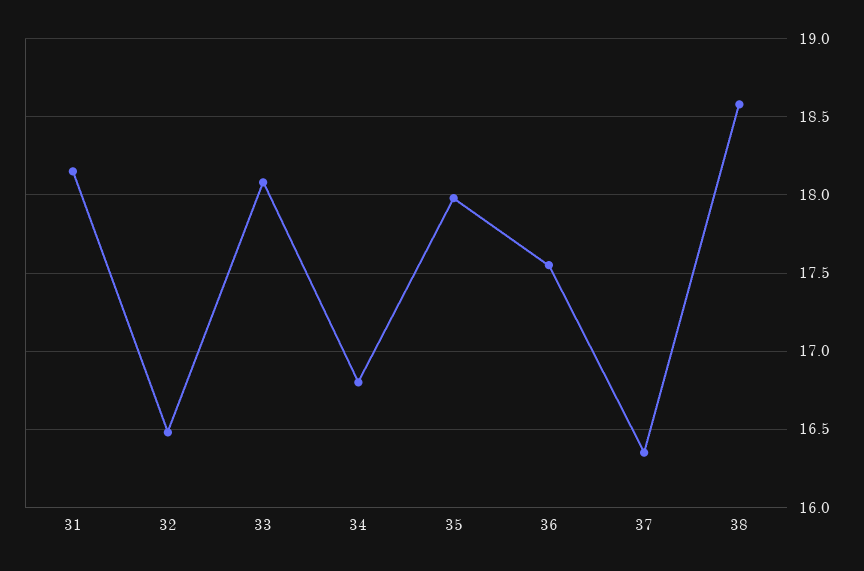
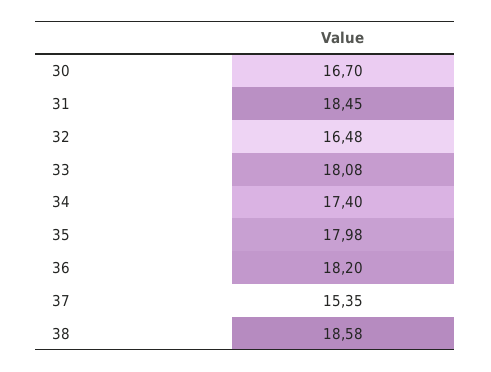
31: 18.15 -> 18.45
34: 16.8 -> 17.4
36: 17.55 -> 18.2
37: 16.35 -> 15.35
30: none -> 16.7

